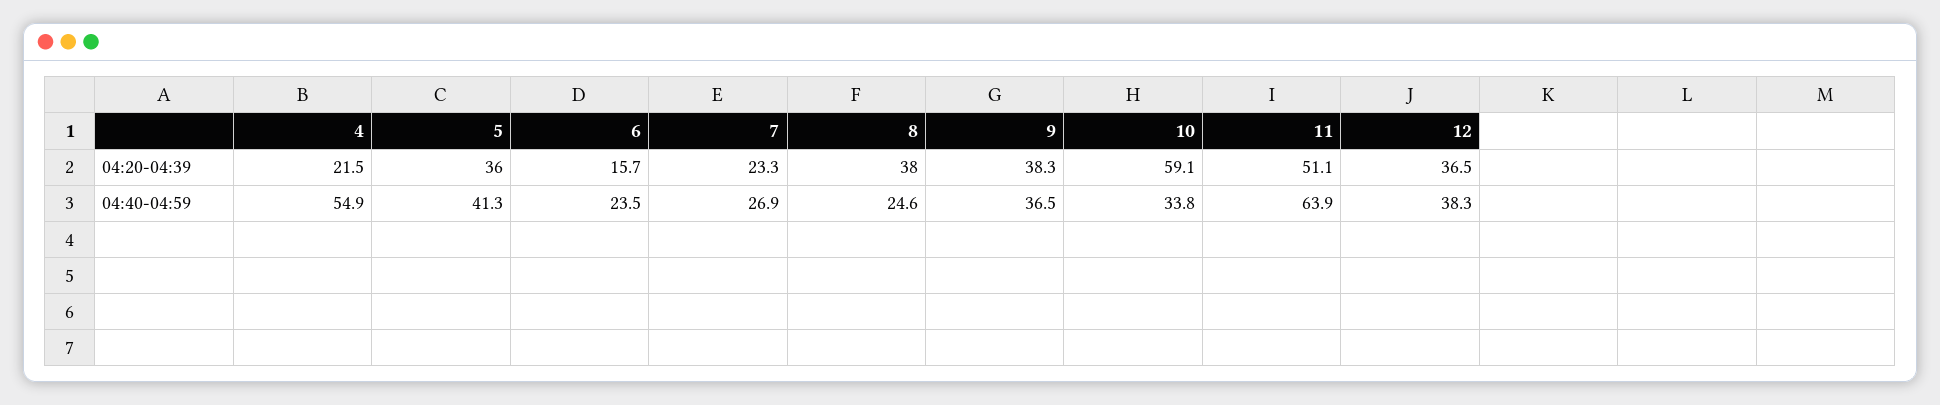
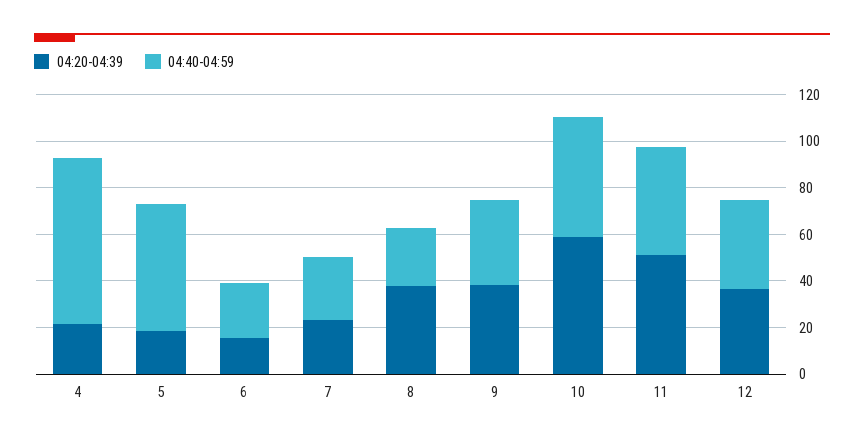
04:20-04:39, 5: 36 -> 20
04:40-04:59, 4: 54.9 -> 70
04:40-04:59, 5: 41.3 -> 55
04:40-04:59, 10: 33.8 -> 50
04:40-04:59, 11: 63.9 -> 45

